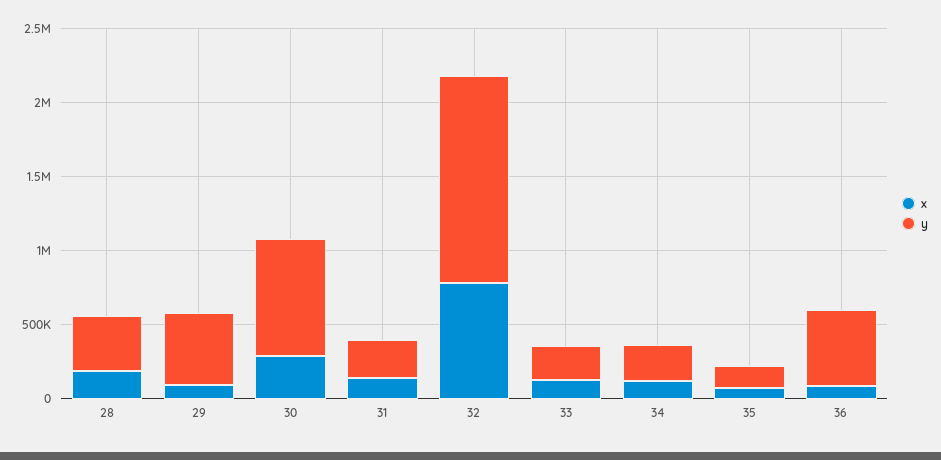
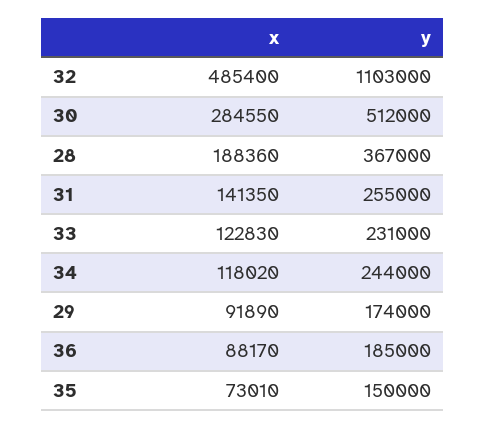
y, 29: 500000 -> 174000
y, 30: 800000 -> 512000
x, 32: 800000 -> 485400
y, 32: 1400000 -> 1103000
y, 36: 500000 -> 185000

